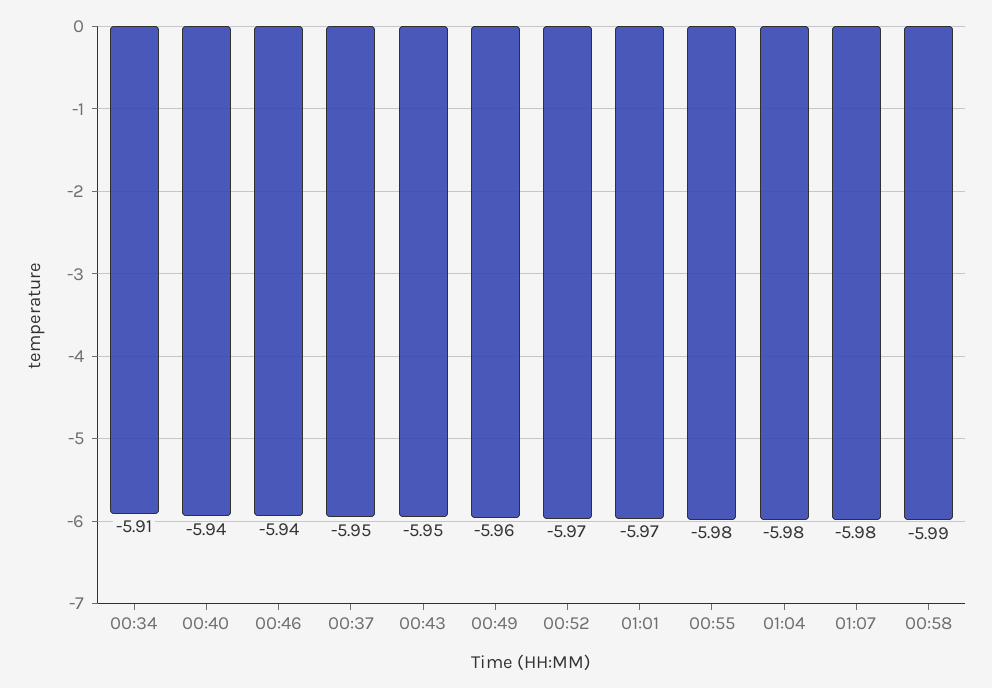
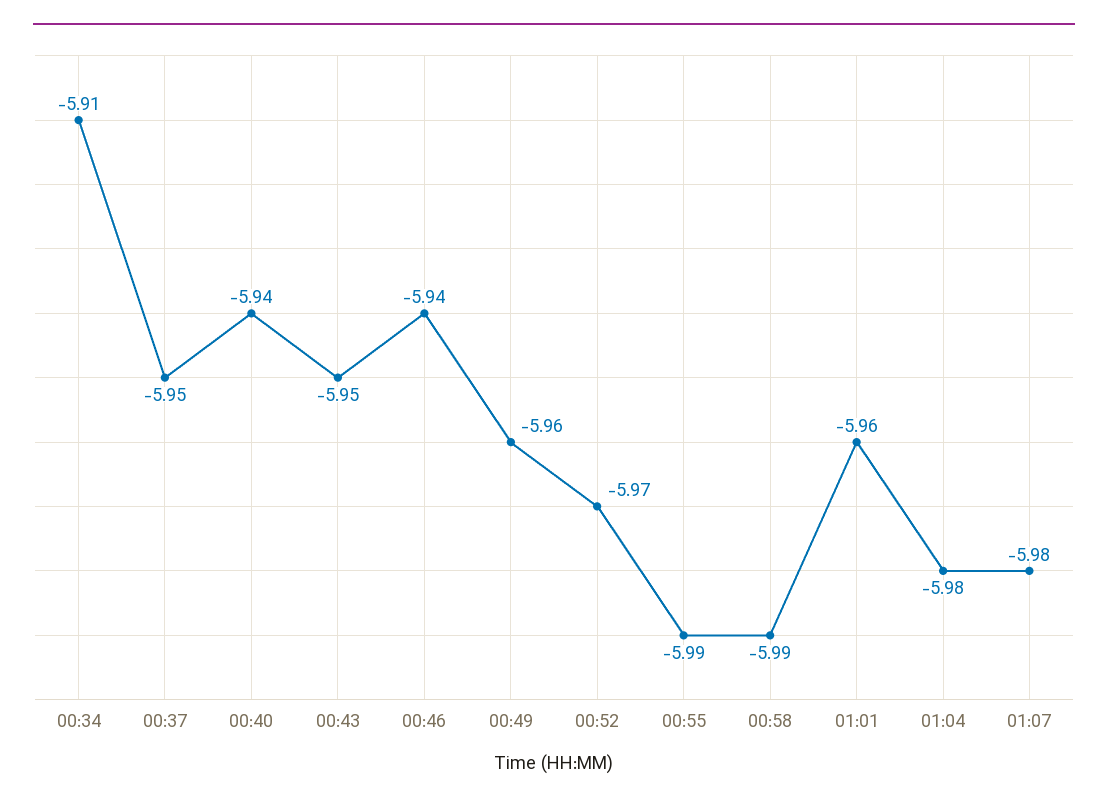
01:01: -5.97 -> -5.96
00:55: -5.98 -> -5.99

